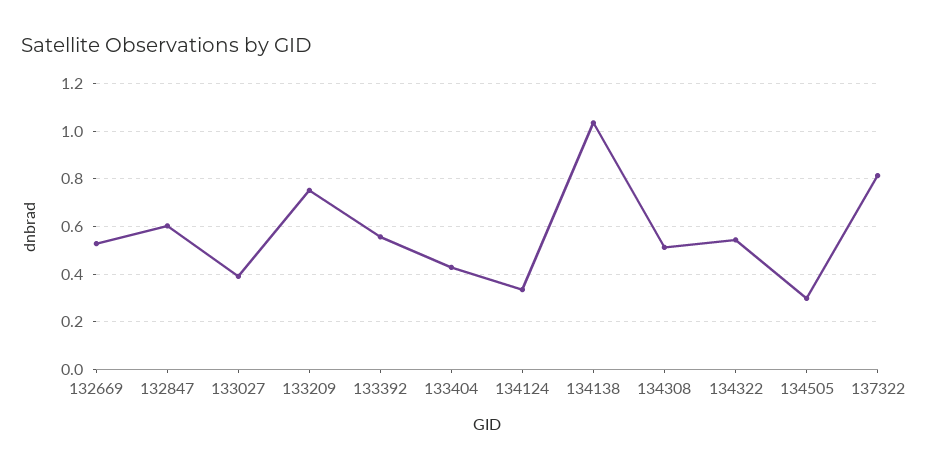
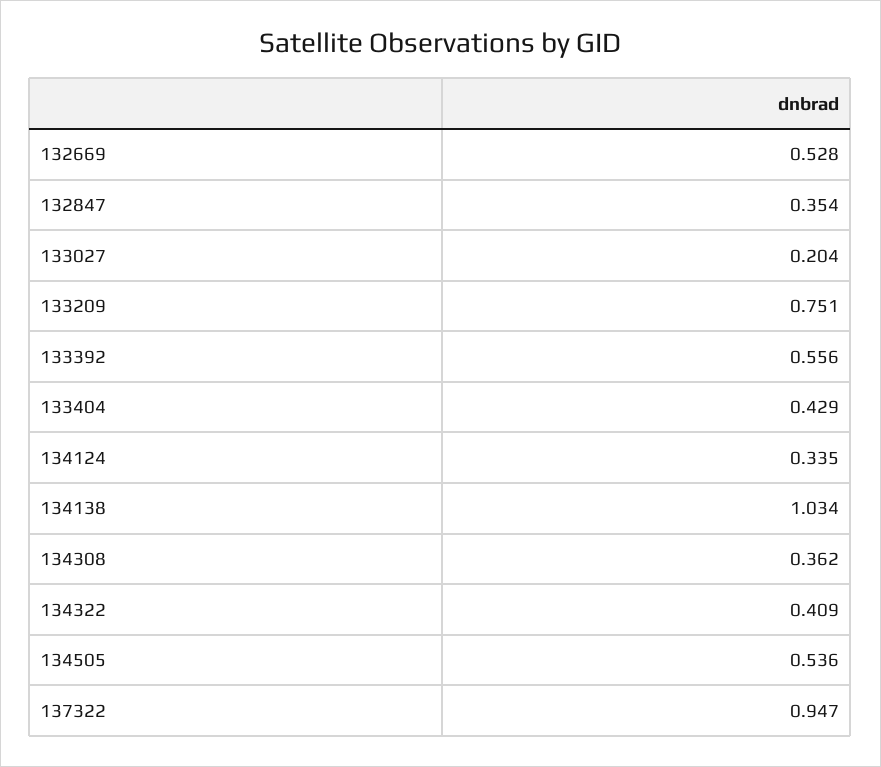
132847: 0.6 -> 0.354
133027: 0.4 -> 0.204
134308: 0.5 -> 0.362
134322: 0.55 -> 0.409
134505: 0.3 -> 0.536
137322: 0.8 -> 0.947

